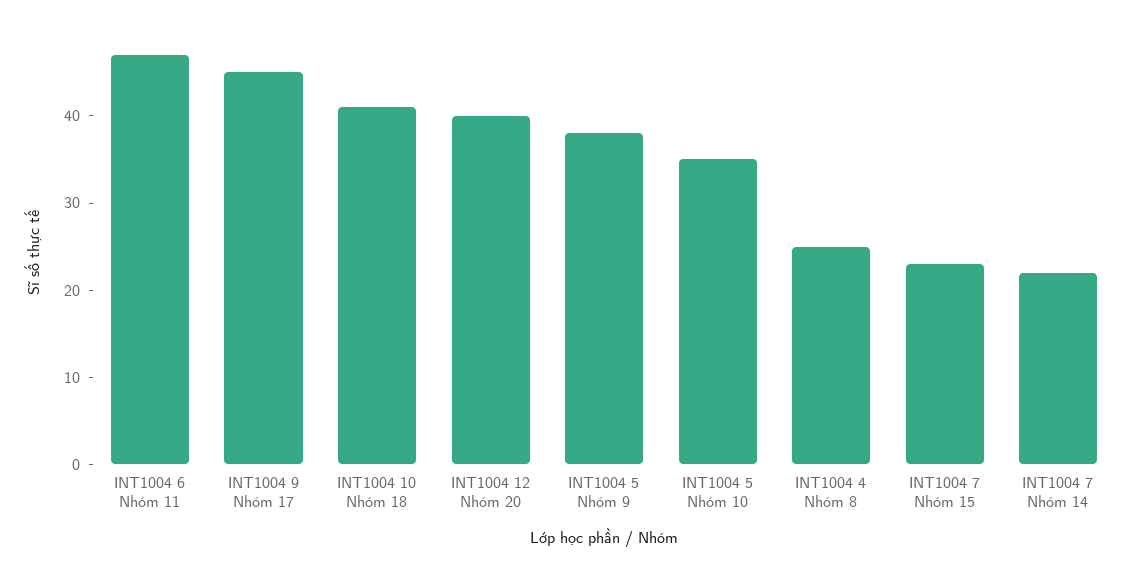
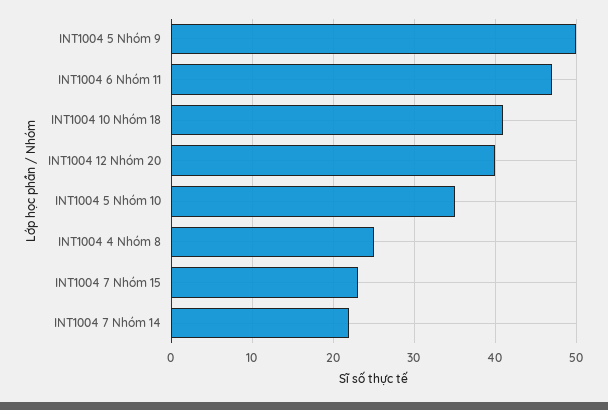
INT1004 9 Nhóm 17: 45 -> none
INT1004 5 Nhóm 9: 38 -> 50

